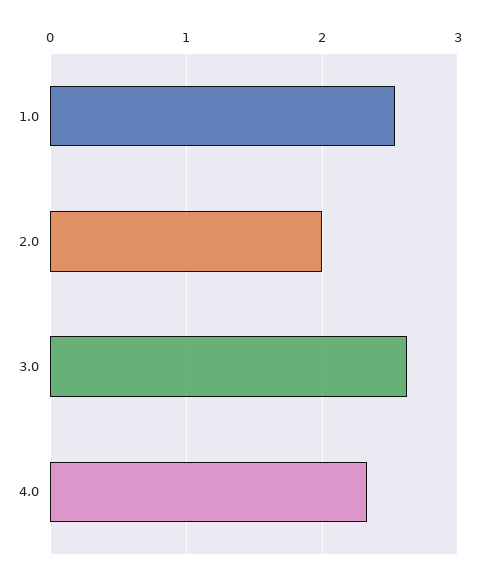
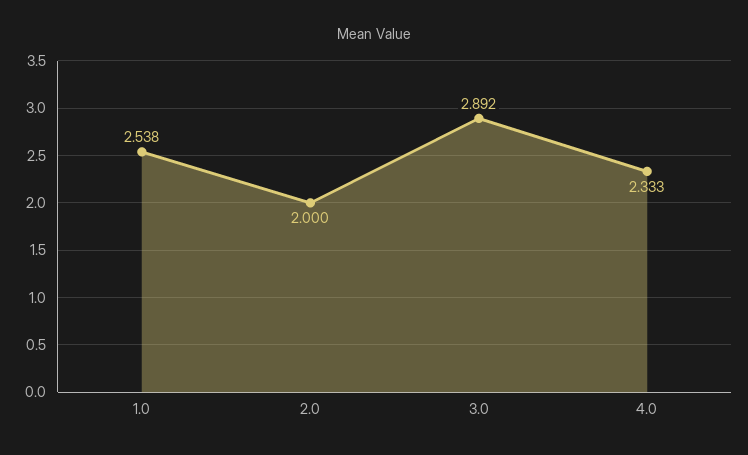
3.0: 2.6 -> 2.892

